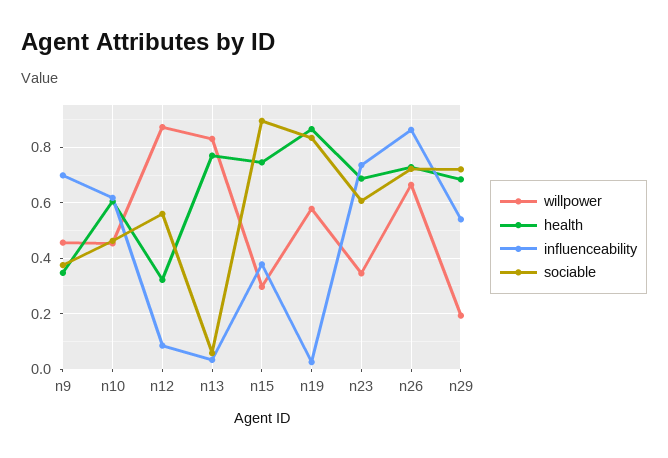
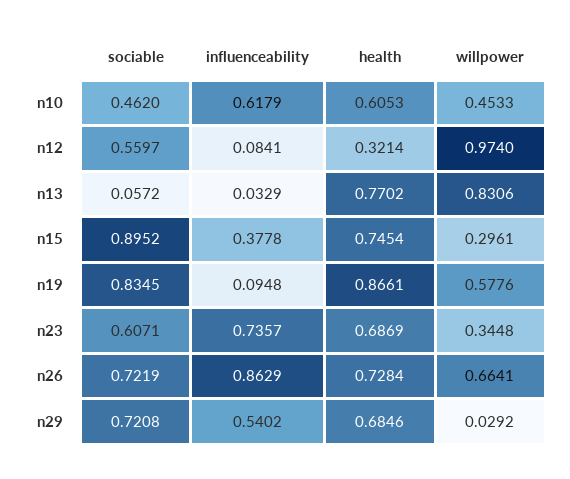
willpower, n9: 0.45 -> none
health, n9: 0.35 -> none
influenceability, n9: 0.7 -> none
sociable, n9: 0.375 -> none
willpower, n12: 0.875 -> 0.974
influenceability, n19: 0.025 -> 0.0948
willpower, n29: 0.2 -> 0.0292

